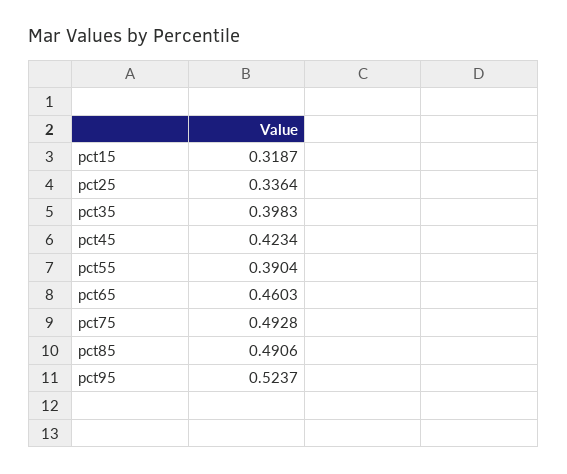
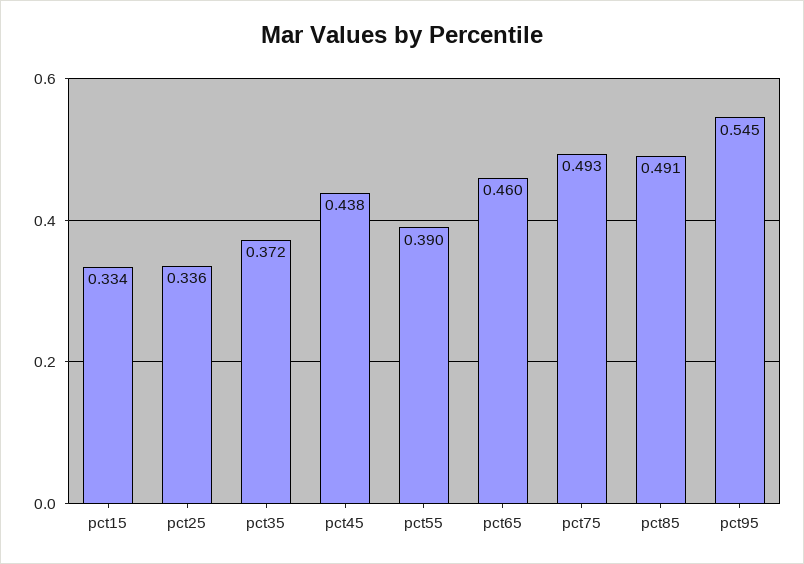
pct15: 0.3187 -> 0.334
pct35: 0.3983 -> 0.372
pct45: 0.4234 -> 0.438
pct95: 0.5237 -> 0.545

